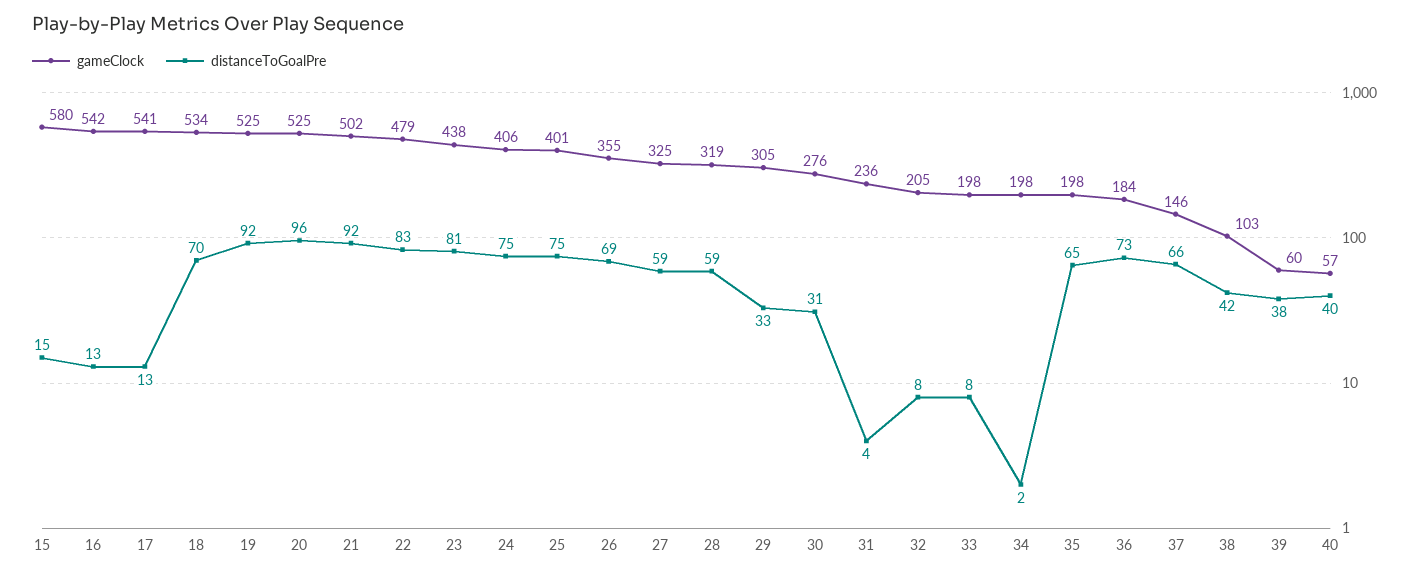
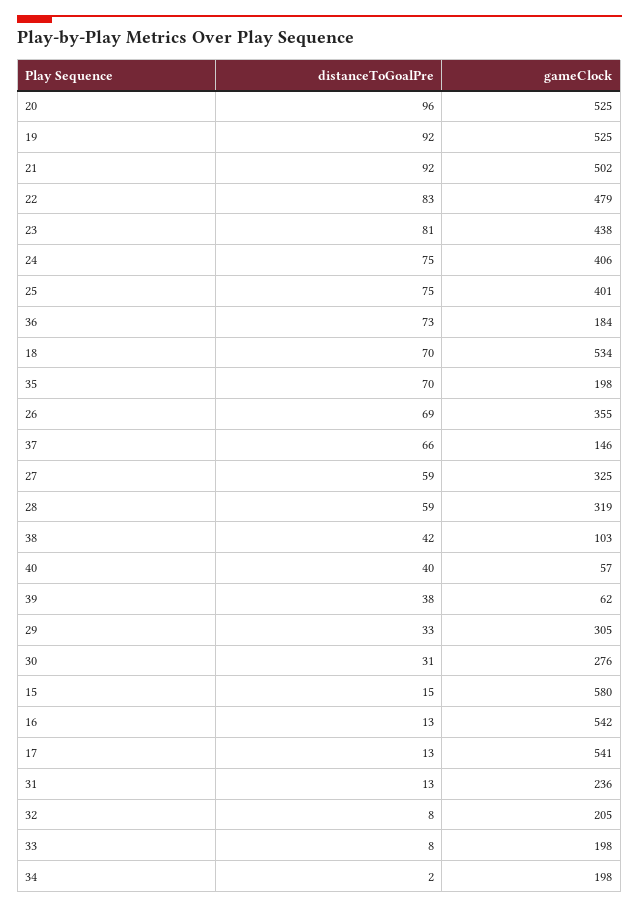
distanceToGoalPre, 31: 4 -> 13
distanceToGoalPre, 35: 65 -> 70
gameClock, 39: 60 -> 62

